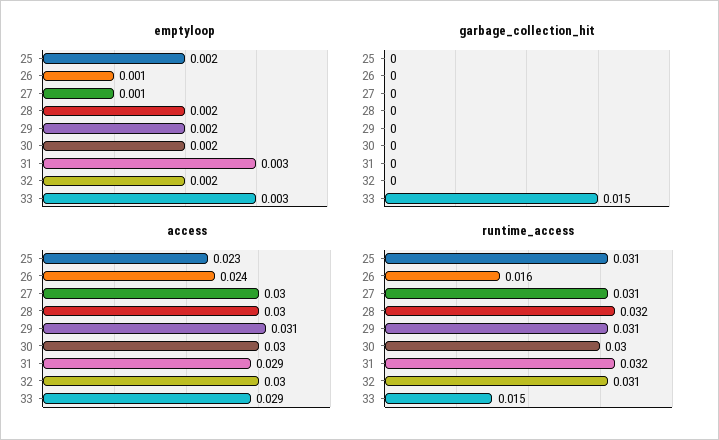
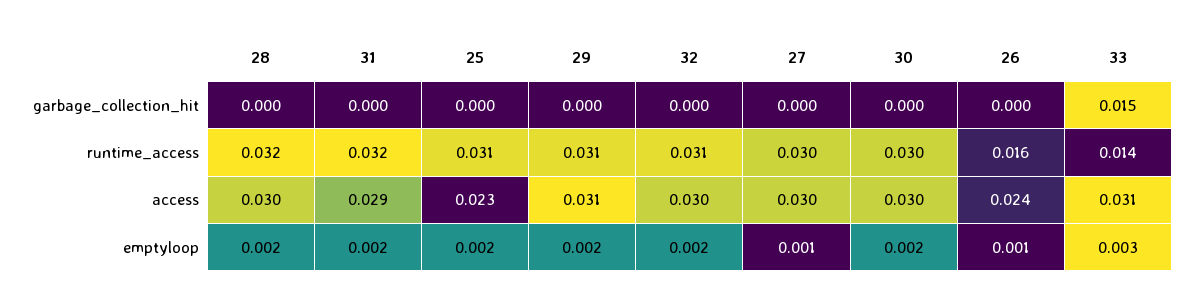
emptyloop, 31: 0.003 -> 0.002
access, 33: 0.029 -> 0.031
runtime_access, 27: 0.031 -> 0.03
runtime_access, 33: 0.015 -> 0.014

